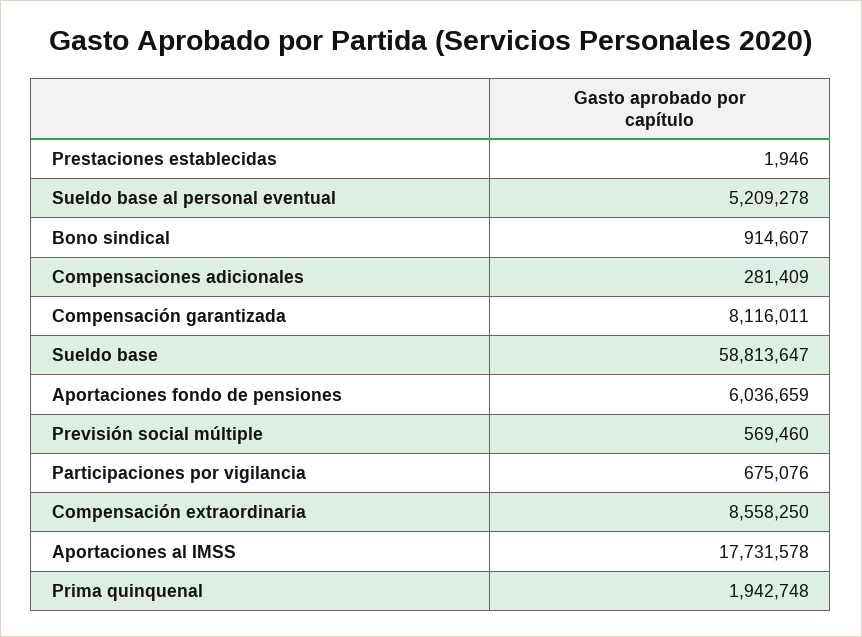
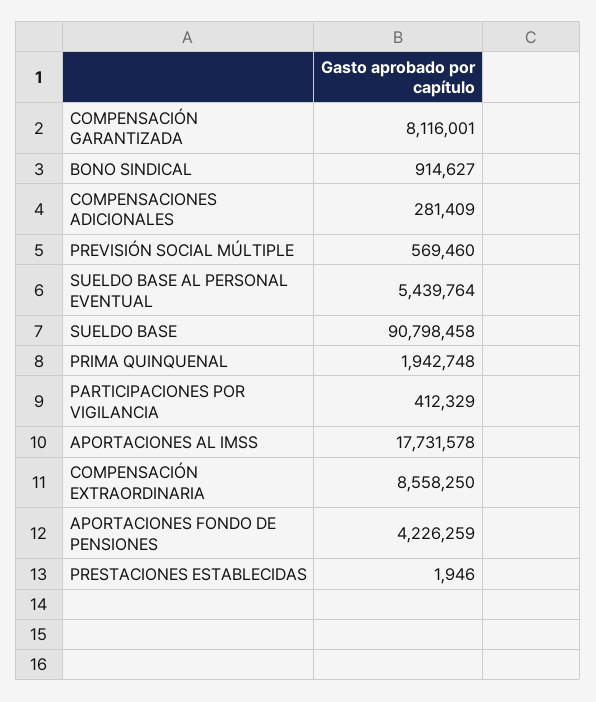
Sueldo base al personal eventual: 5209278 -> 5439764
Bono sindical: 914607 -> 914627
Compensación garantizada: 8116011 -> 8116001
Sueldo base: 58813647 -> 90798458
Aportaciones fondo de pensiones: 6036659 -> 4226259
Participaciones por vigilancia: 675076 -> 412329

